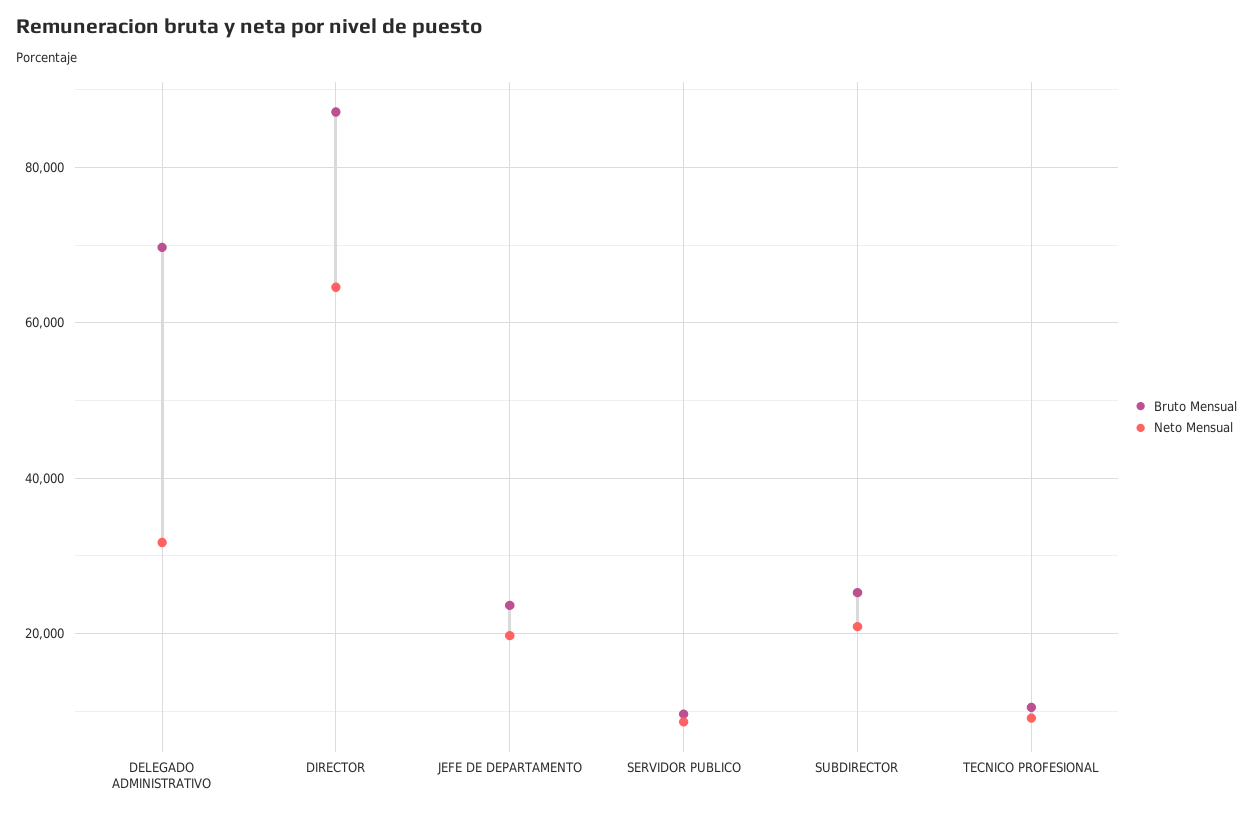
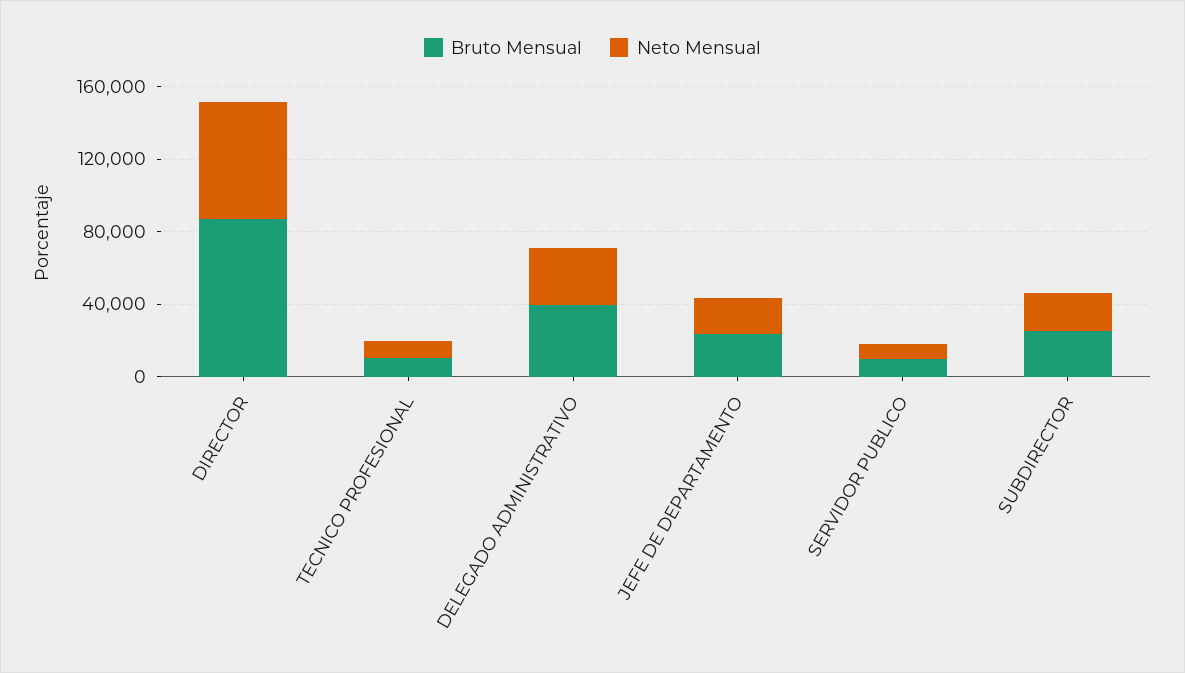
Bruto Mensual, DELEGADO ADMINISTRATIVO: 70000 -> 40000

